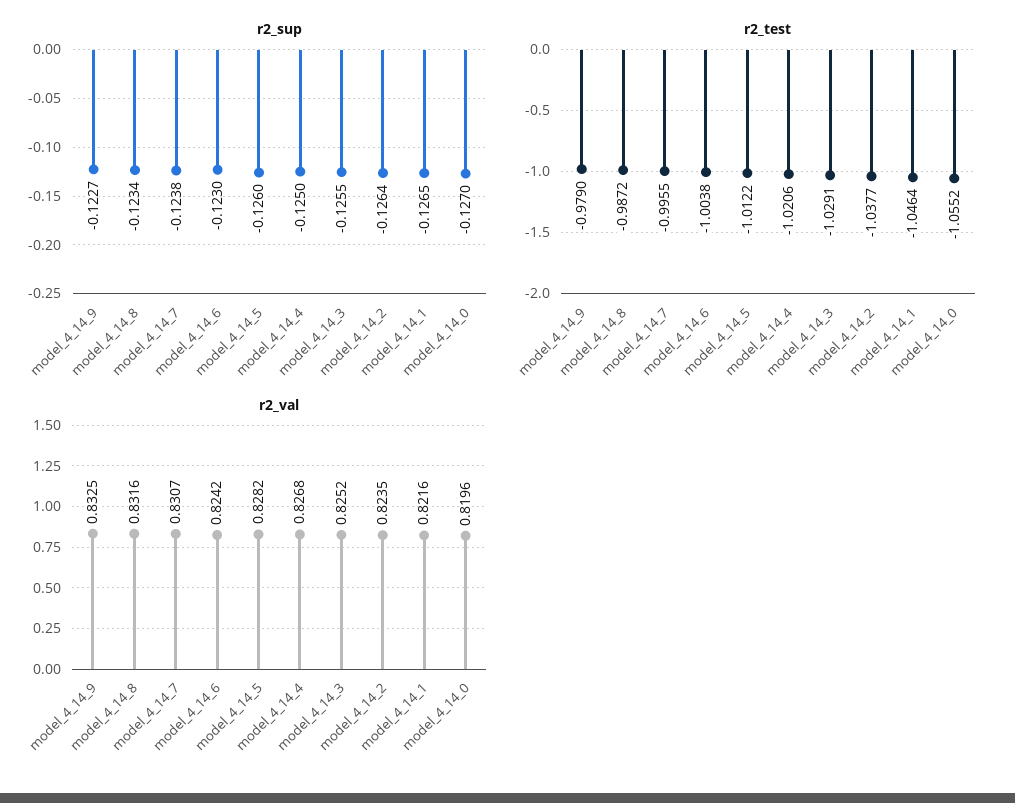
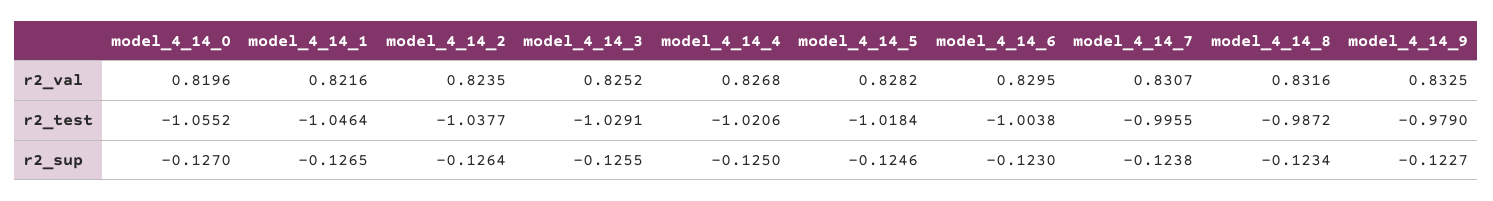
r2_sup, model_4_14_5: -0.126 -> -0.1246
r2_test, model_4_14_5: -1.0122 -> -1.0184
r2_val, model_4_14_6: 0.8242 -> 0.8295

